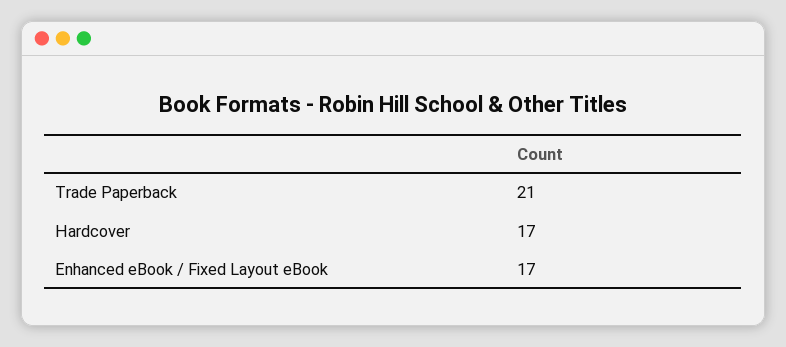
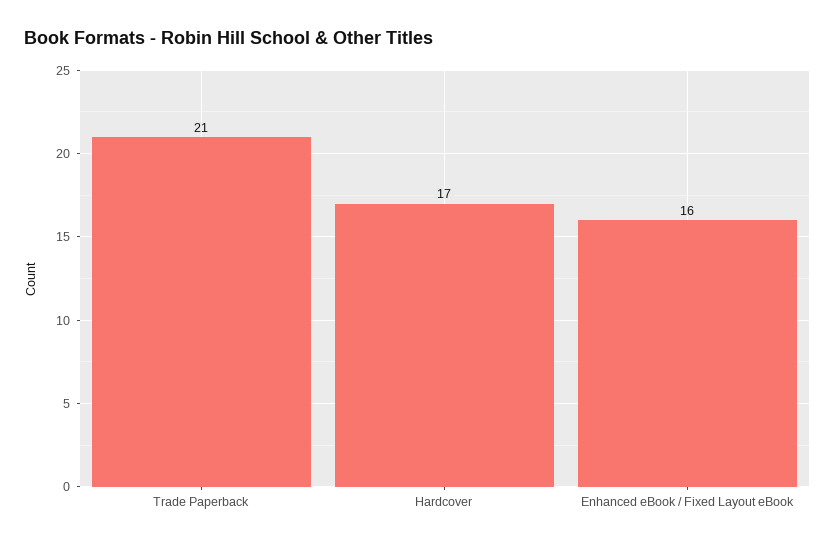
Enhanced eBook / Fixed Layout eBook: 17 -> 16

